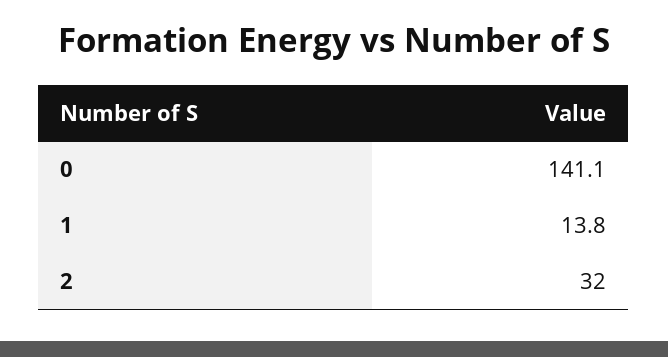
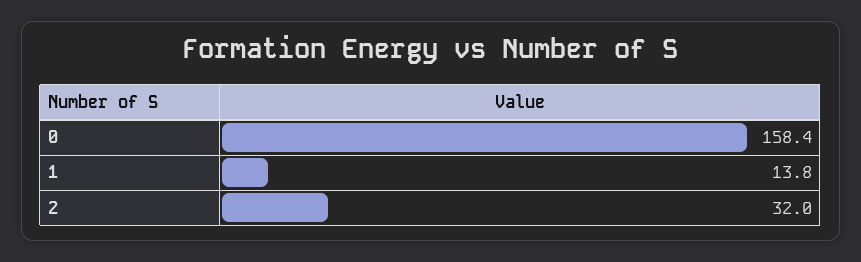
0: 141.1 -> 158.4

